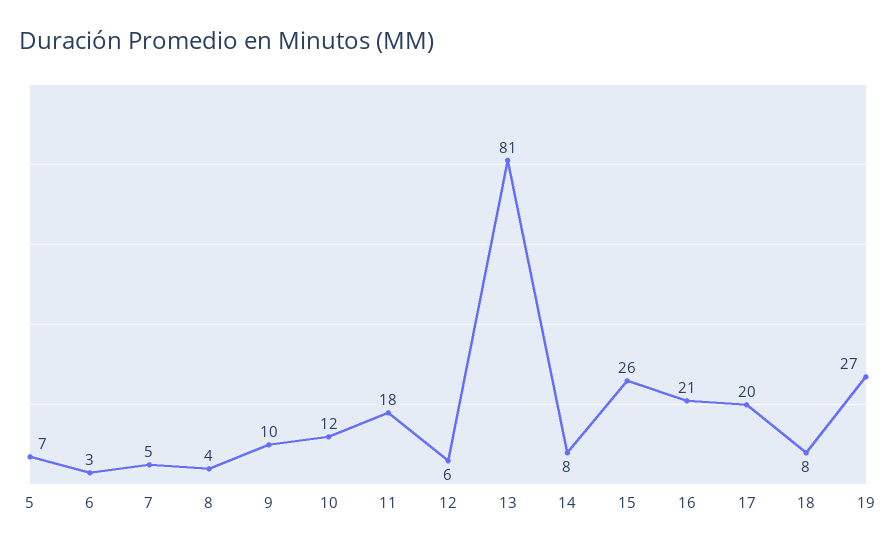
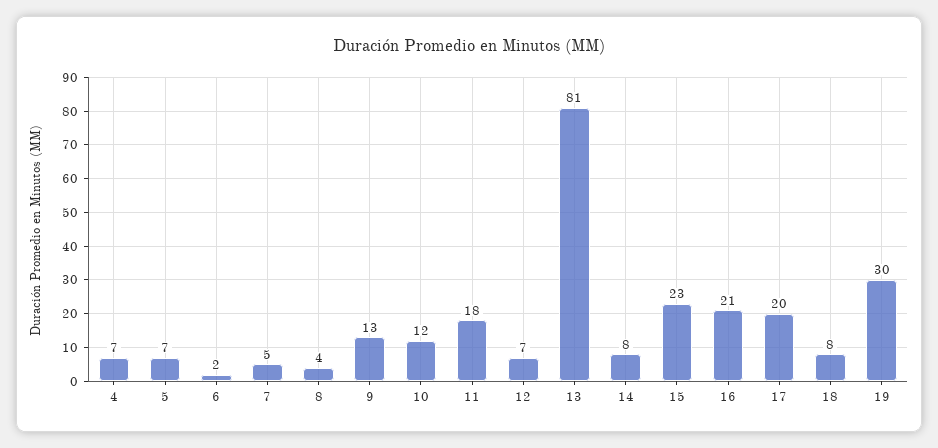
6: 3 -> 2
9: 10 -> 13
12: 6 -> 7
15: 26 -> 23
19: 27 -> 30
4: none -> 7

